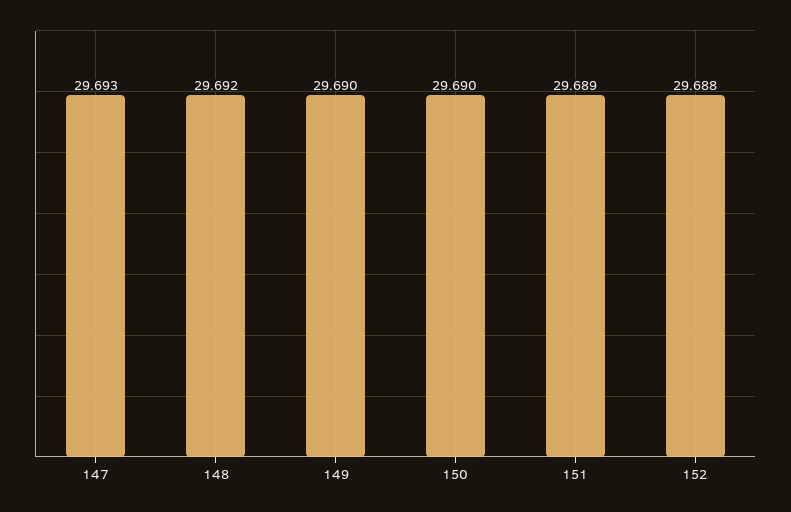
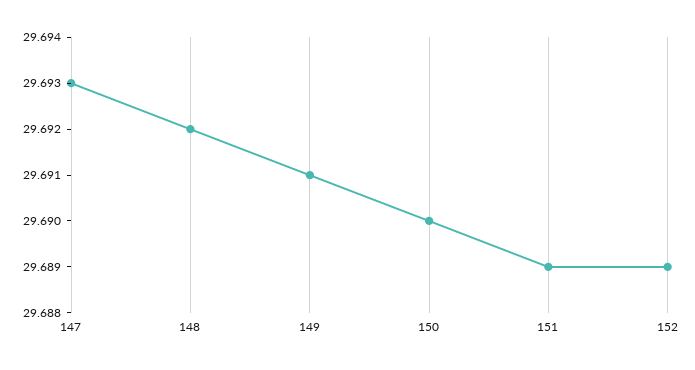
149: 29.69 -> 29.691
152: 29.688 -> 29.689

